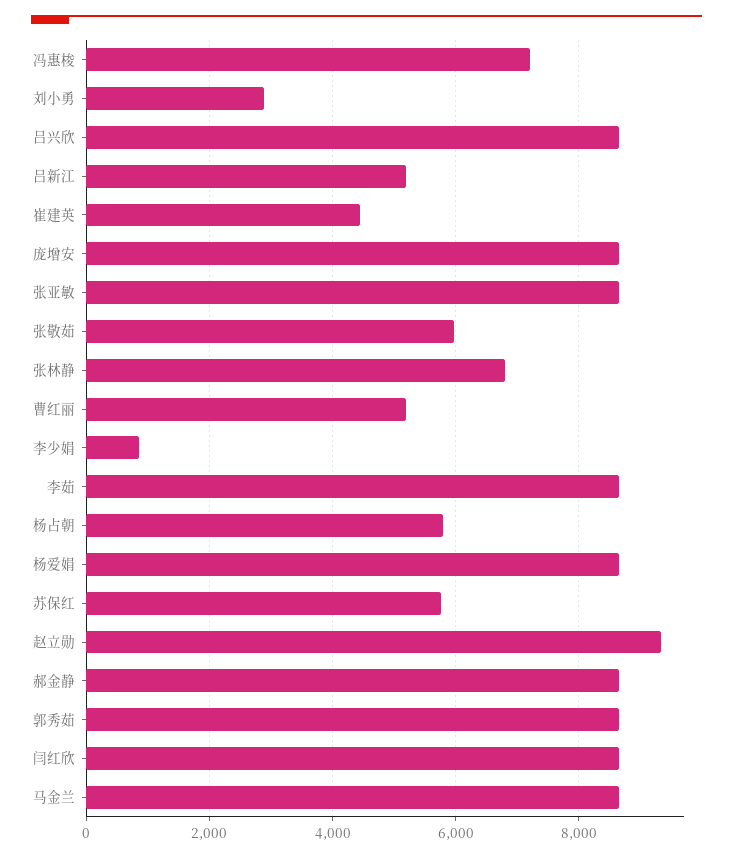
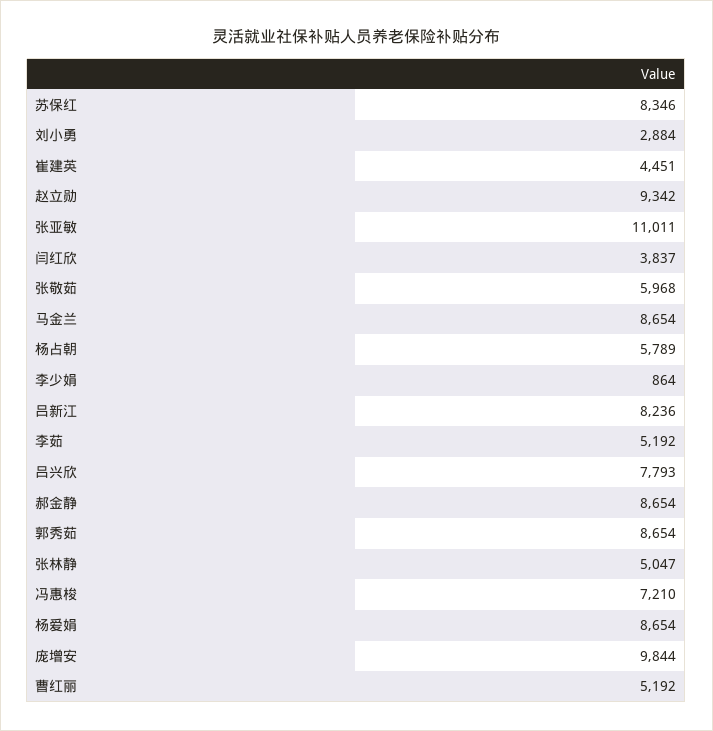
吕兴欣: 8600 -> 7793
吕新江: 5200 -> 8236
庞增安: 8600 -> 9844
张亚敏: 8600 -> 11011
张林静: 6800 -> 5047
李茹: 8600 -> 5192
苏保红: 5800 -> 8346
闫红欣: 8600 -> 3837

